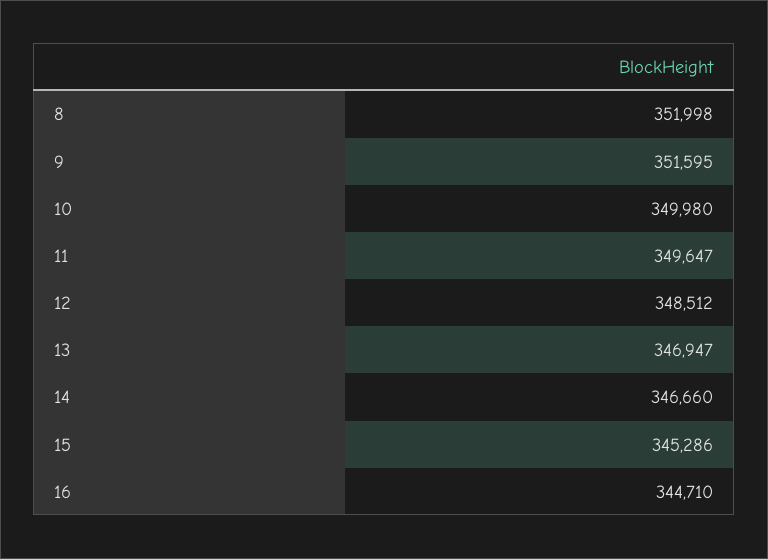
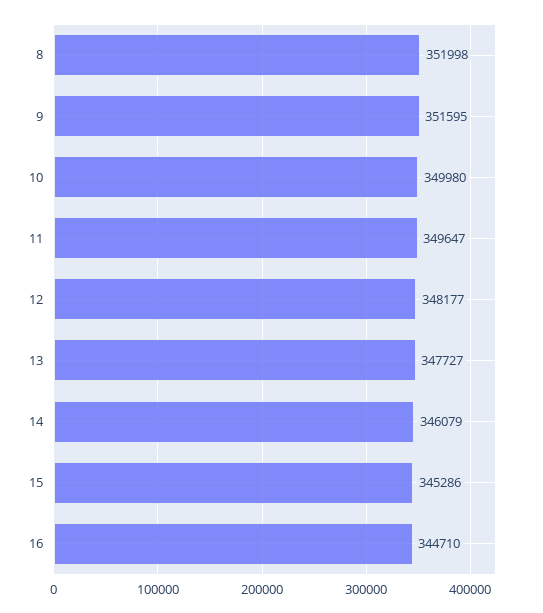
12: 348512 -> 348177
13: 346947 -> 347727
14: 346660 -> 346079

